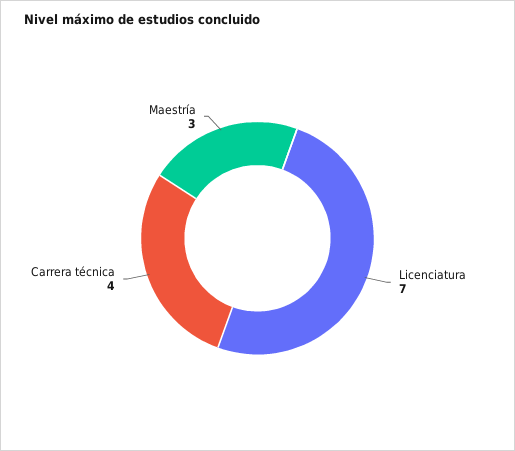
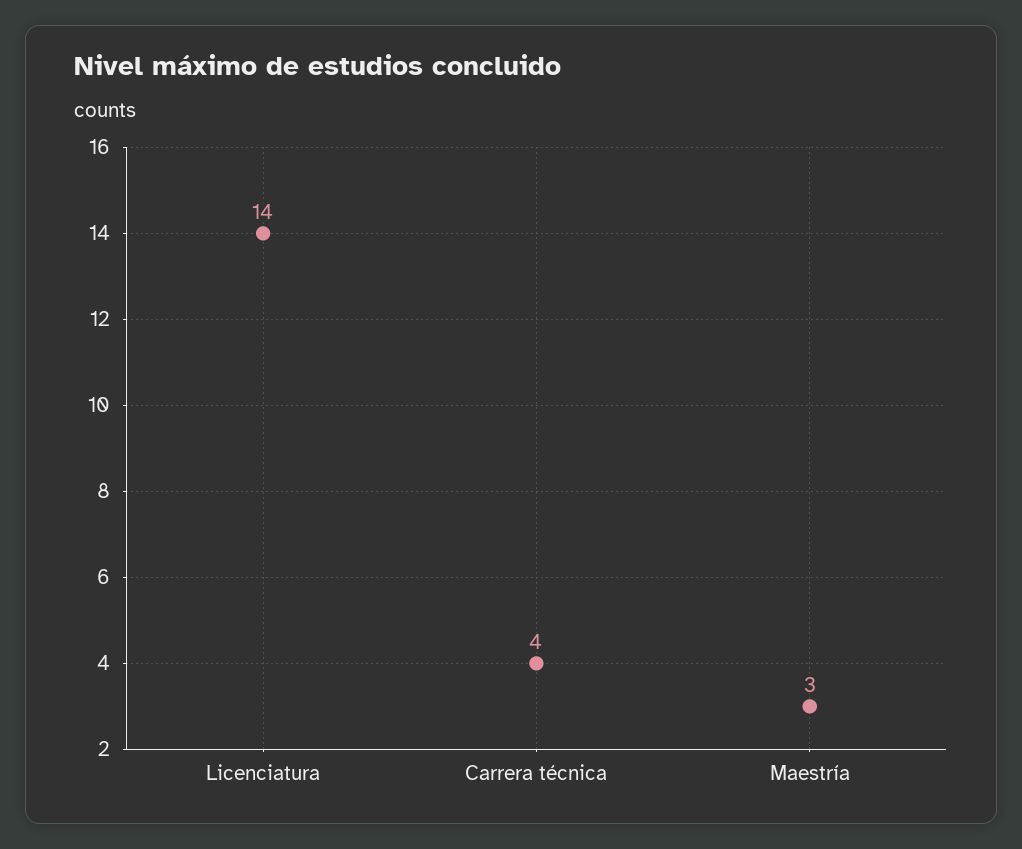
Licenciatura: 7 -> 14

